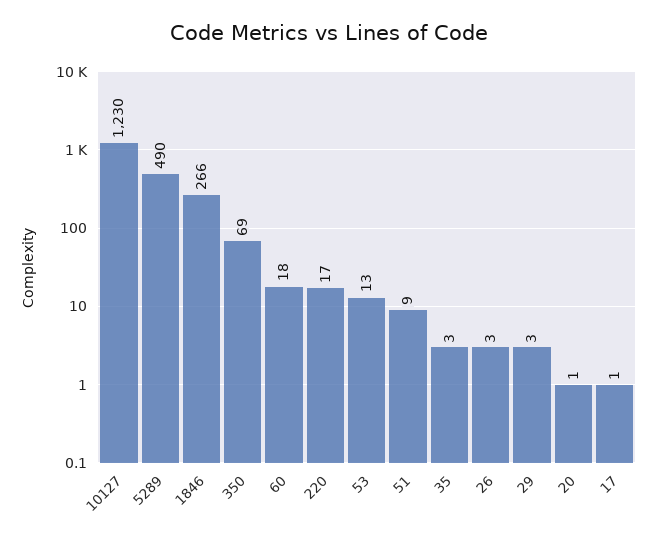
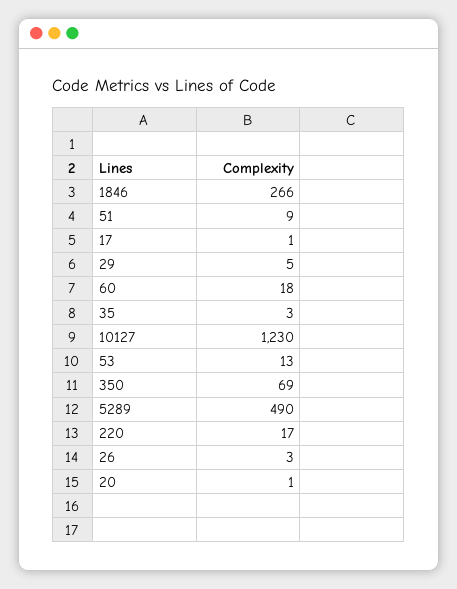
29: 3 -> 5

